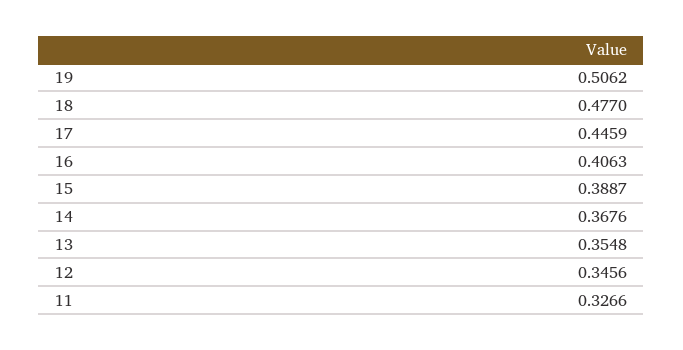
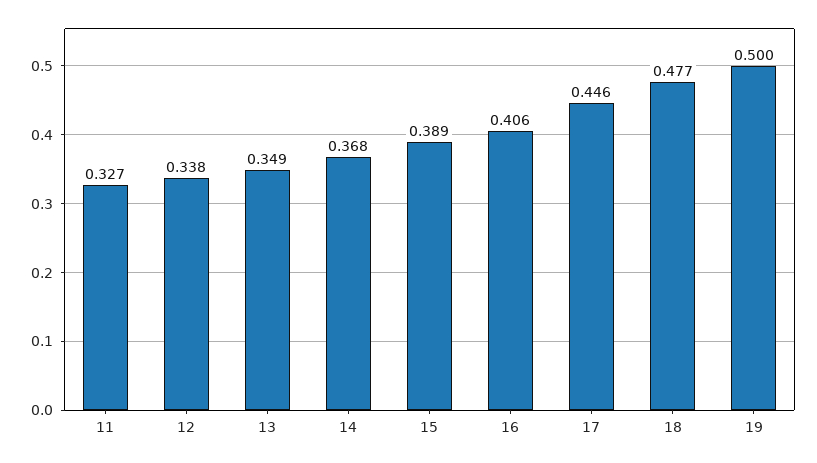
19: 0.5062 -> 0.5
13: 0.3548 -> 0.349
12: 0.3456 -> 0.338

